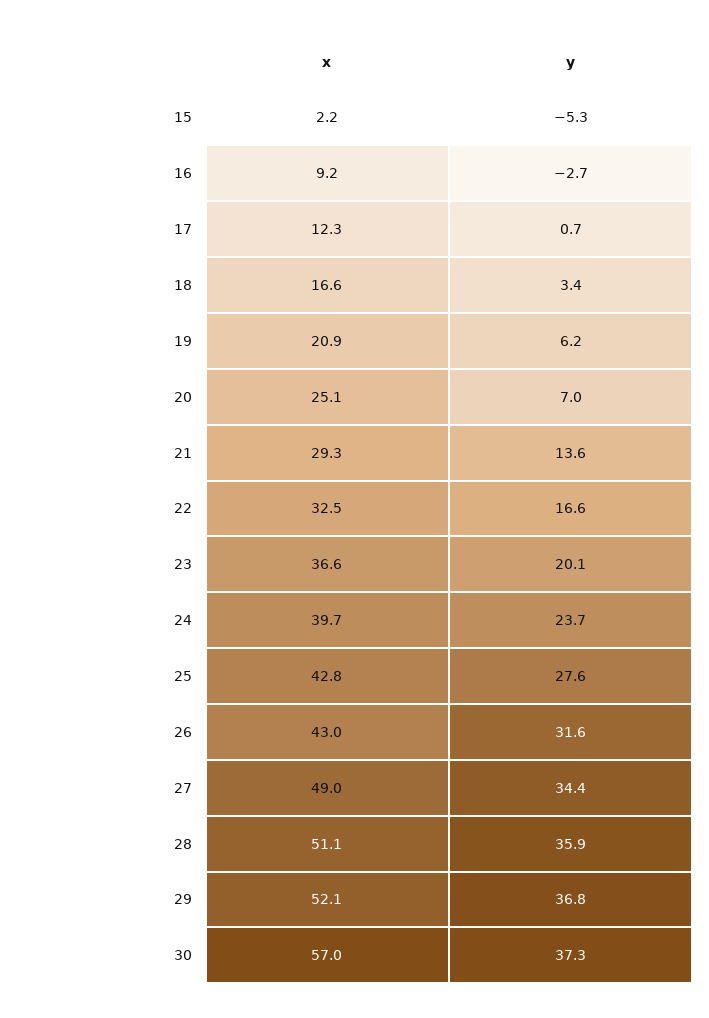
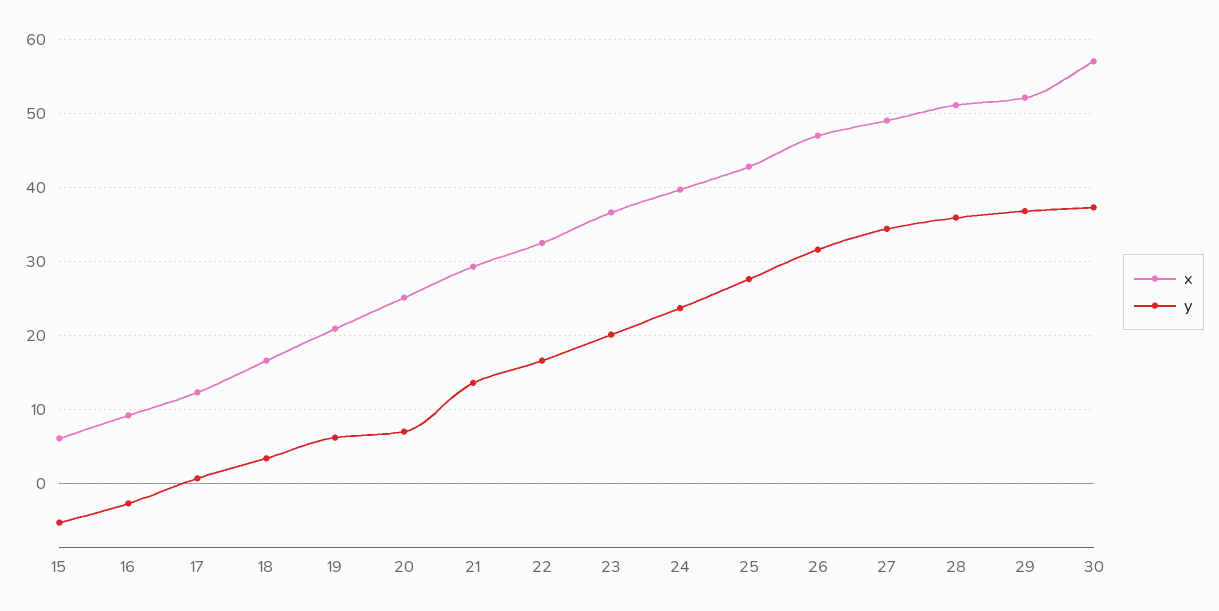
x, 15: 2.2 -> 6
x, 26: 43 -> 47

